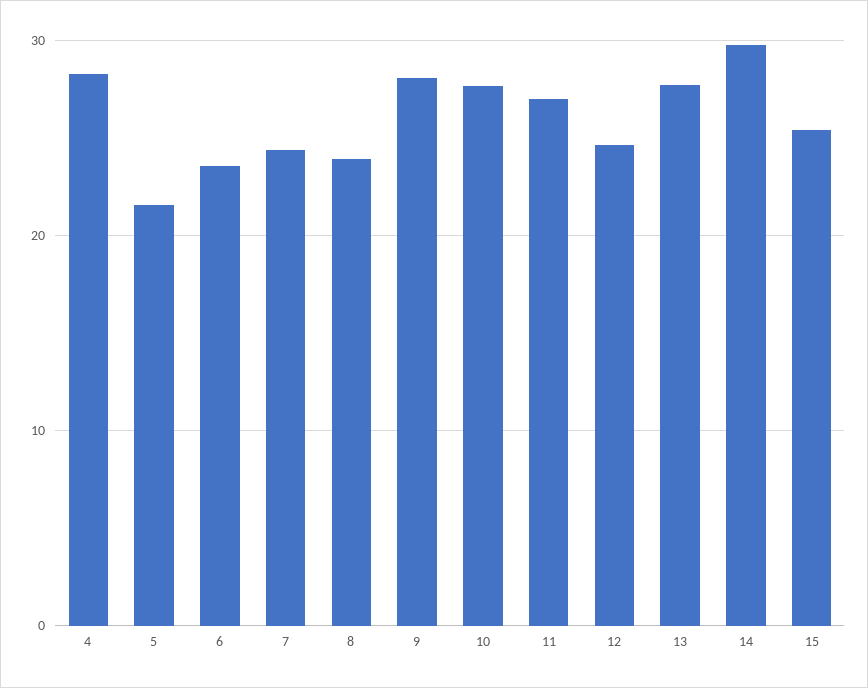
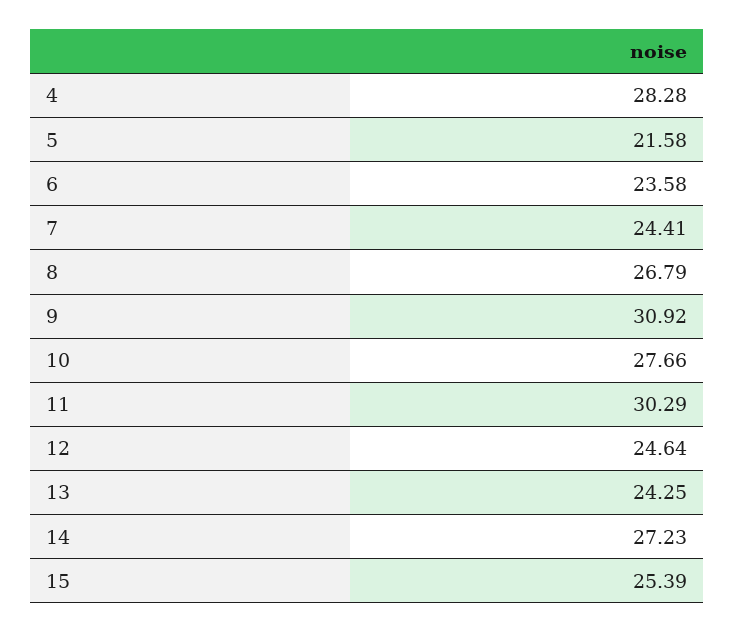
8: 24 -> 26.79
9: 28 -> 30.92
11: 27 -> 30.29
13: 28 -> 24.25
14: 30 -> 27.23

